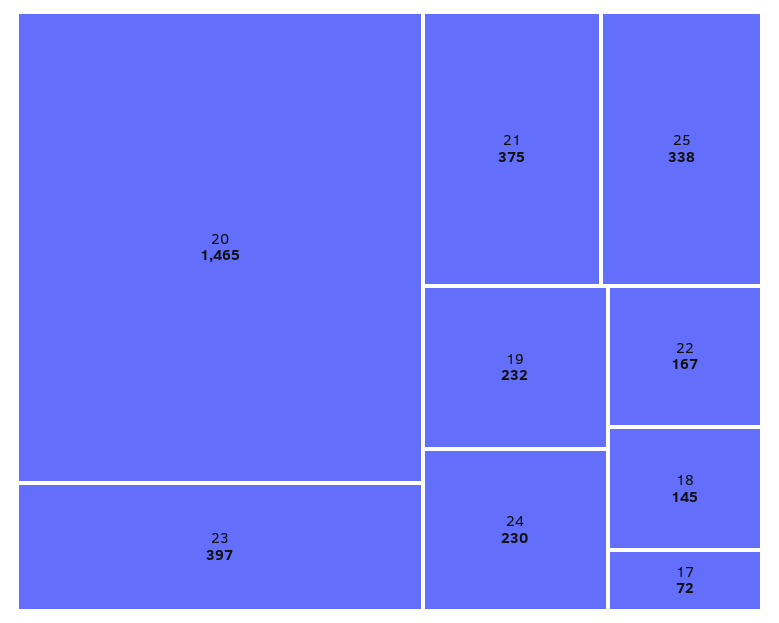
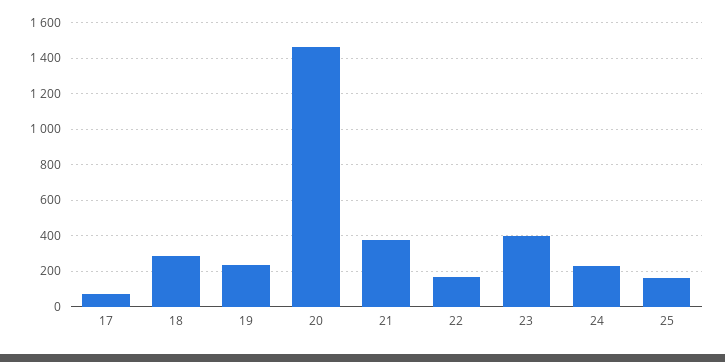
25: 338 -> 150
18: 145 -> 300

